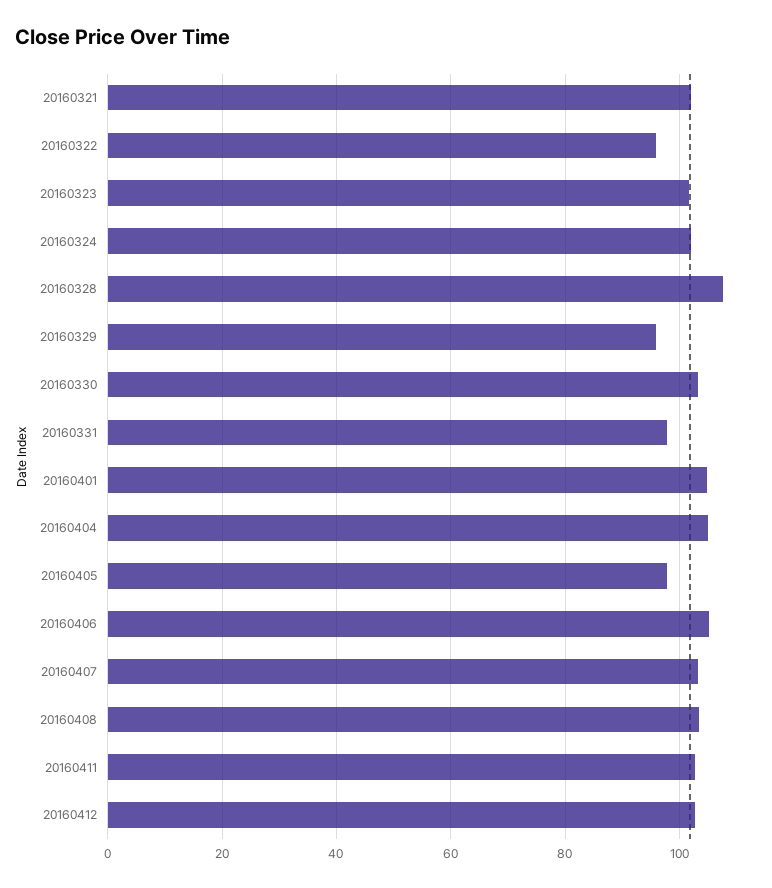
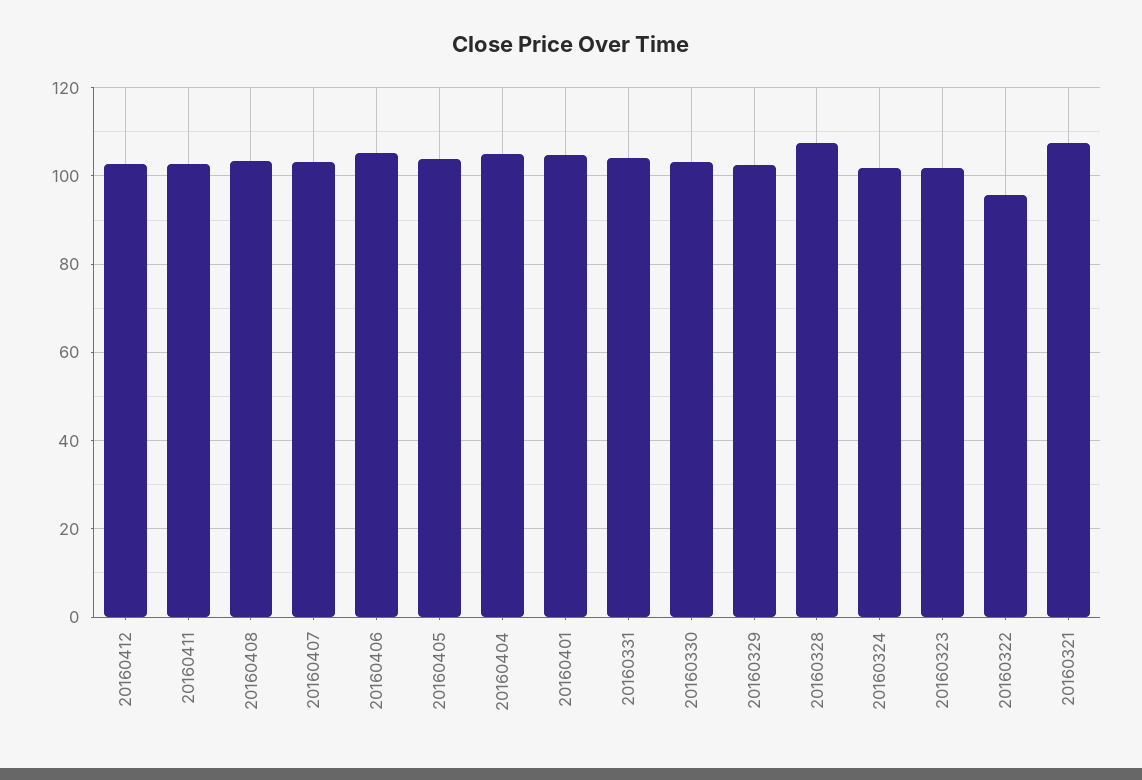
20160321: 102 -> 108
20160329: 96 -> 102
20160331: 98 -> 104
20160405: 98 -> 104

